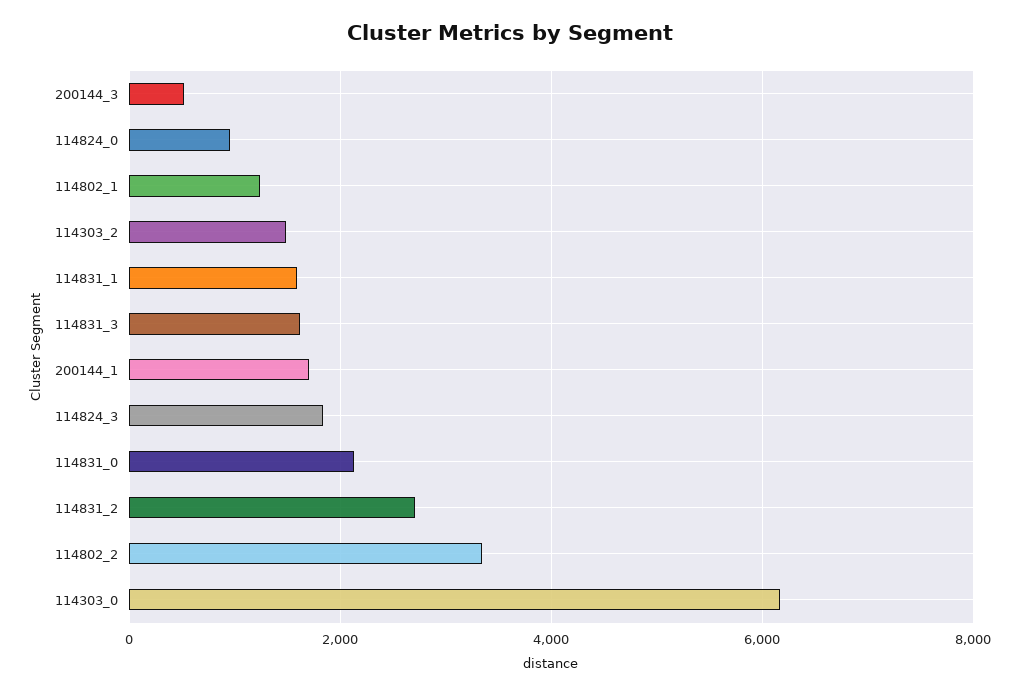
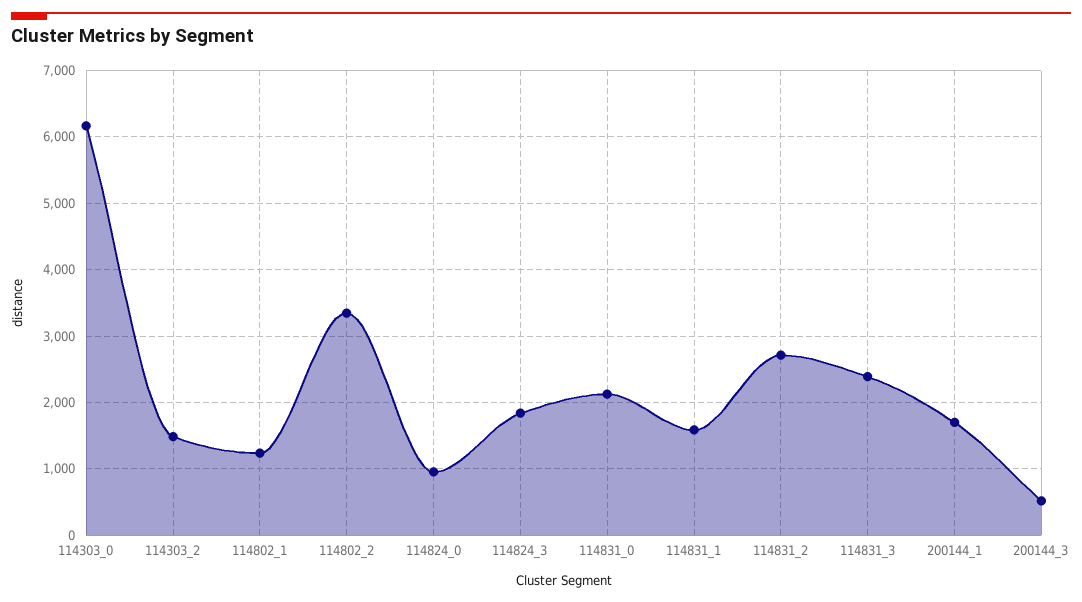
114831_3: 1600 -> 2400

